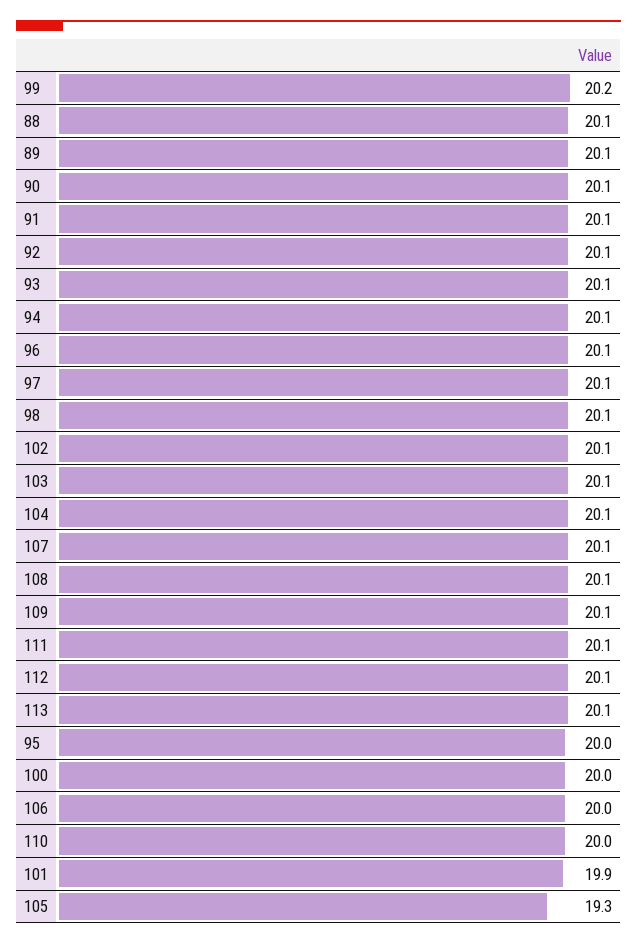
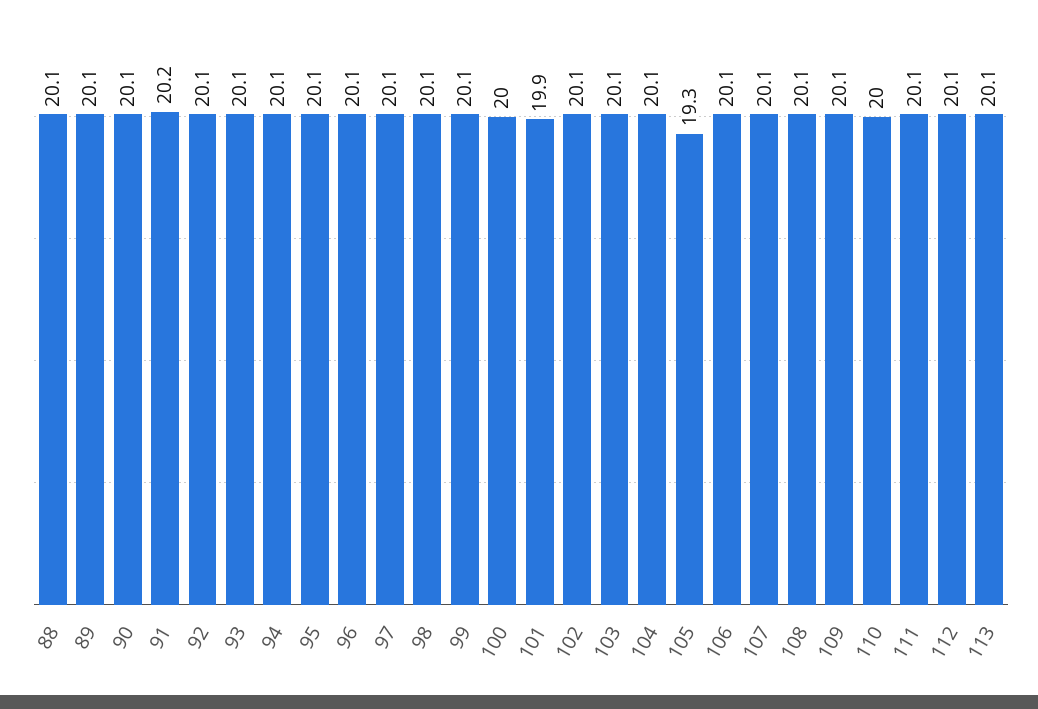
99: 20.2 -> 20.1
91: 20.1 -> 20.2
95: 20 -> 20.1
106: 20 -> 20.1

